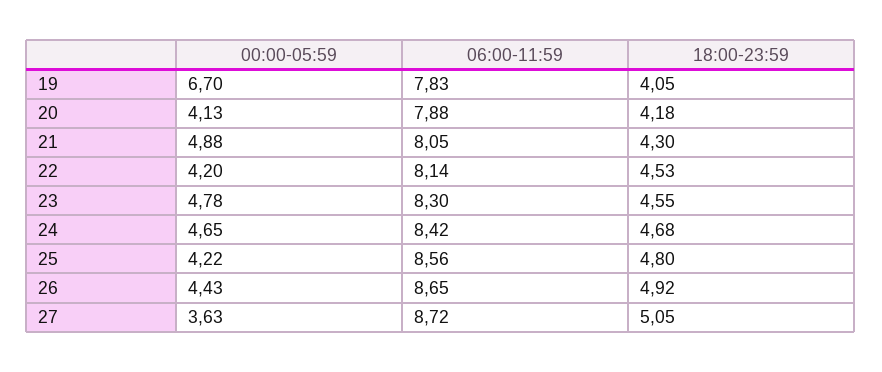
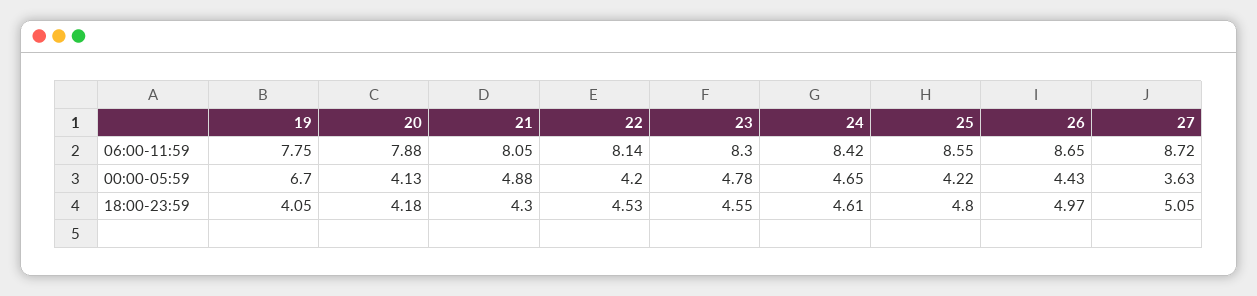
06:00-11:59, 19: 7.83 -> 7.75
18:00-23:59, 24: 4.68 -> 4.61
06:00-11:59, 25: 8.56 -> 8.55
18:00-23:59, 26: 4.92 -> 4.97

